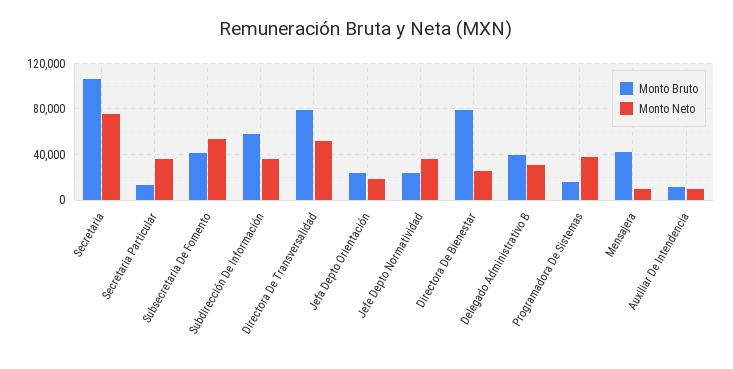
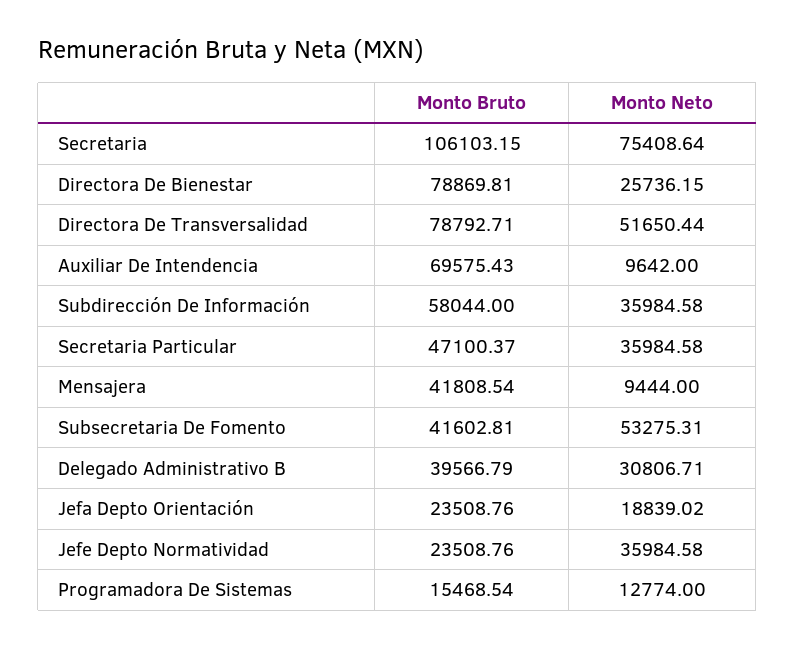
Monto Bruto, Secretaria Particular: 10000 -> 47100.37
Monto Neto, Programadora De Sistemas: 40000 -> 12774
Monto Bruto, Auxiliar De Intendencia: 10000 -> 69575.43

